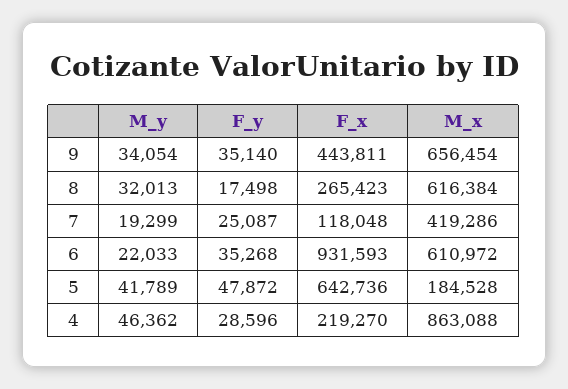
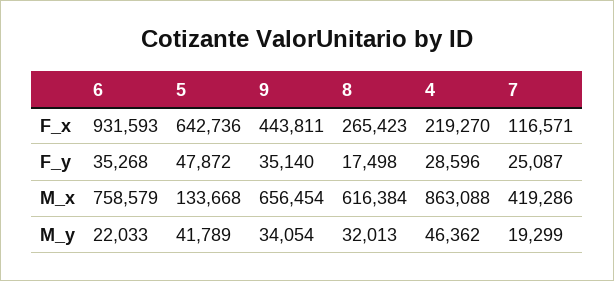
F_x, 7: 118048 -> 116571
M_x, 6: 610972 -> 758579
M_x, 5: 184528 -> 133668

